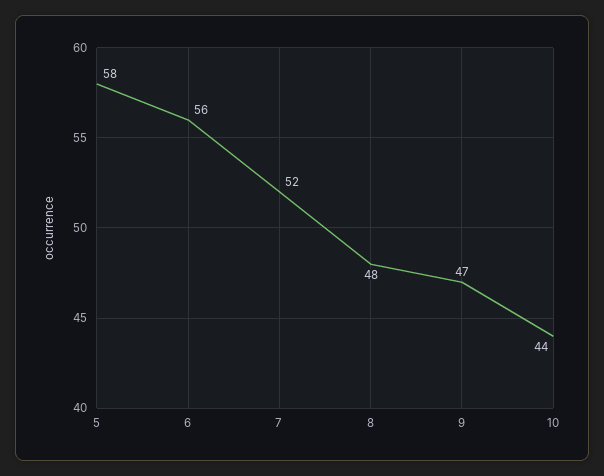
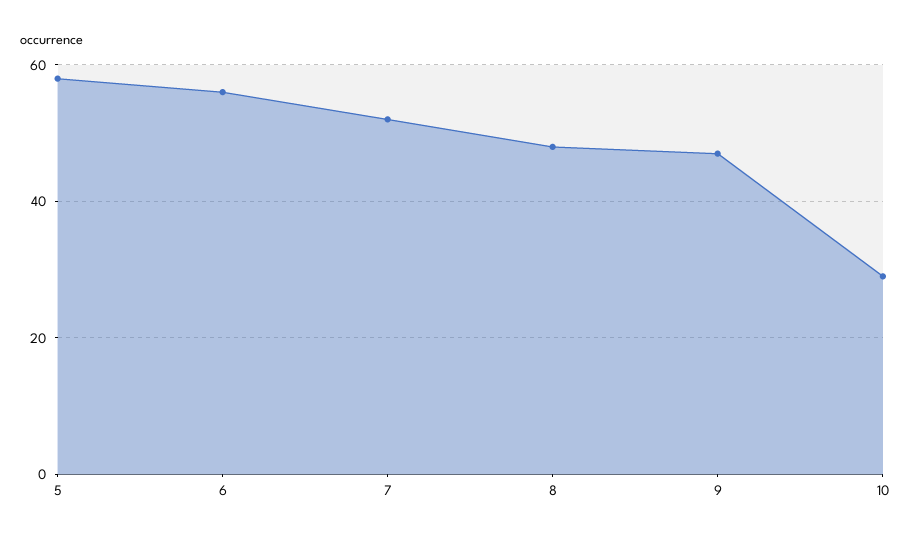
10: 44 -> 30

